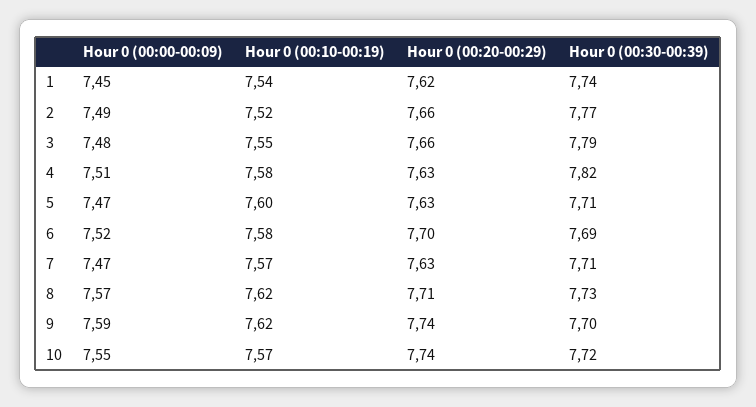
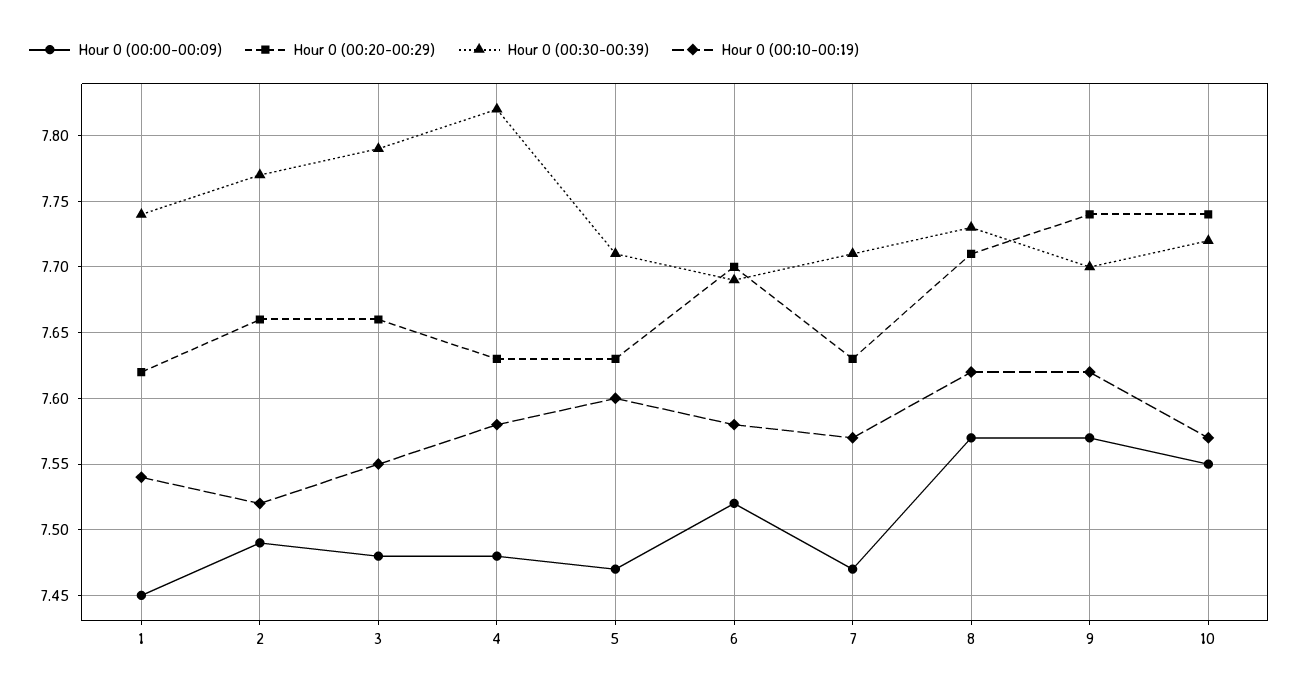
Hour 0 (00:00-00:09), 4: 7.51 -> 7.48
Hour 0 (00:00-00:09), 9: 7.59 -> 7.57

